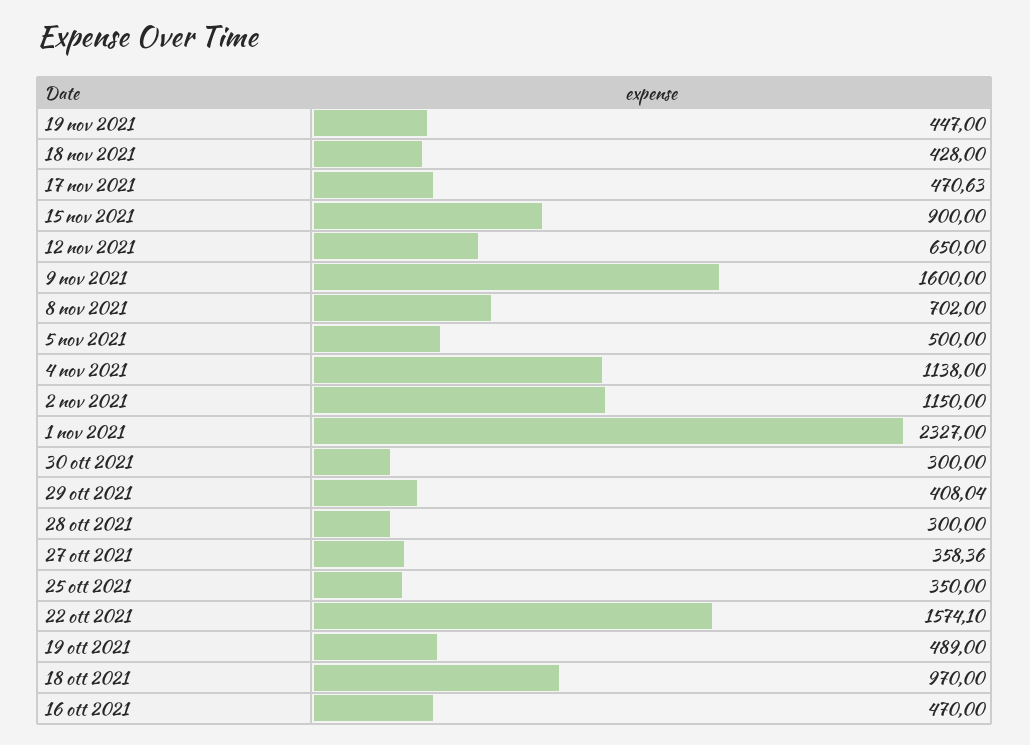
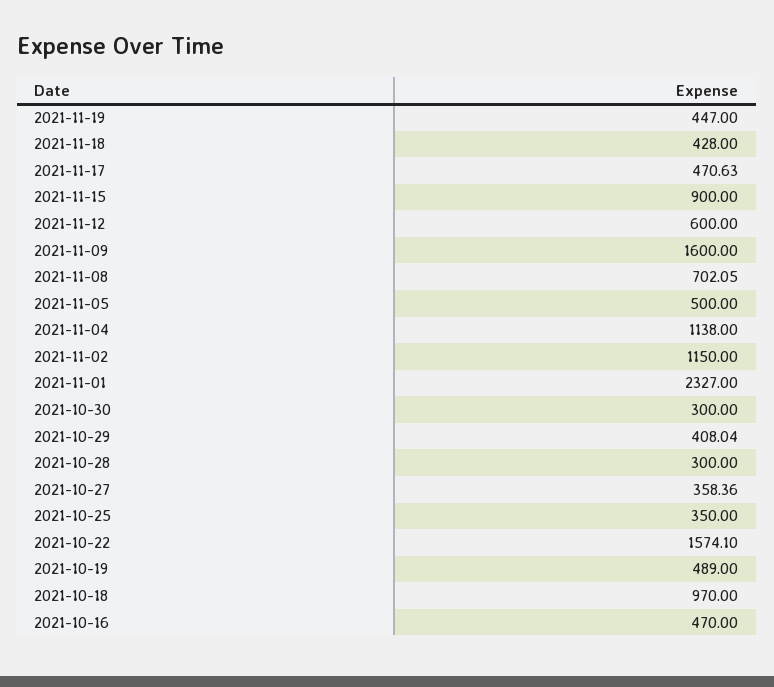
12 nov 2021: 650 -> 600
8 nov 2021: 702 -> 702.05

